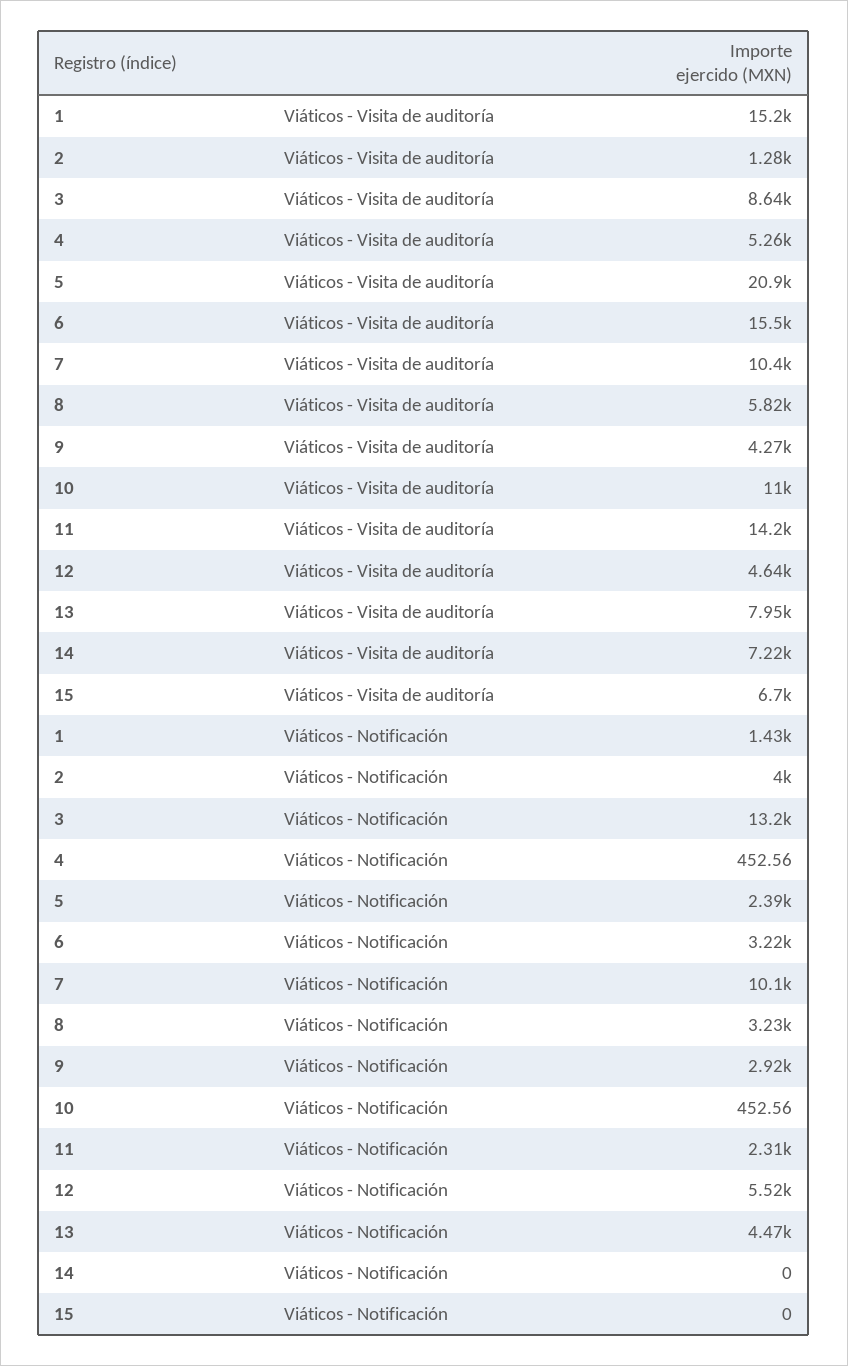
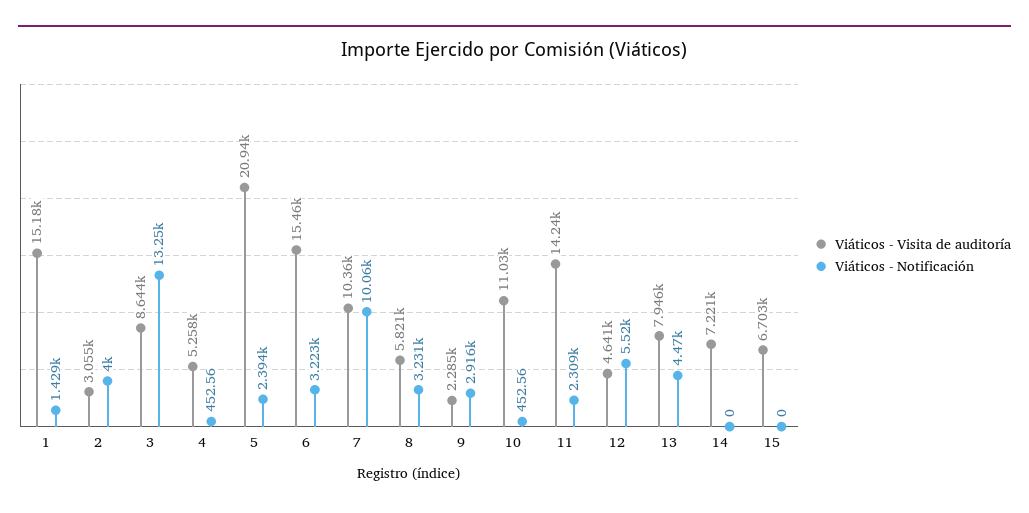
Viáticos - Visita de auditoría, 2: 1280 -> 3055
Viáticos - Visita de auditoría, 9: 4270 -> 2285

